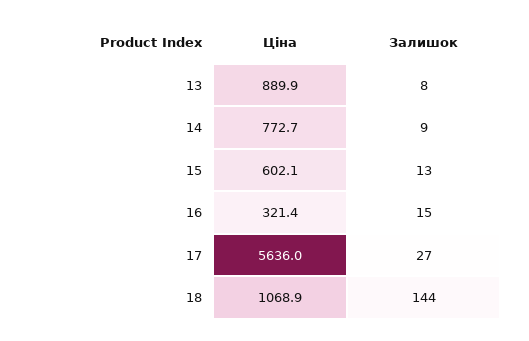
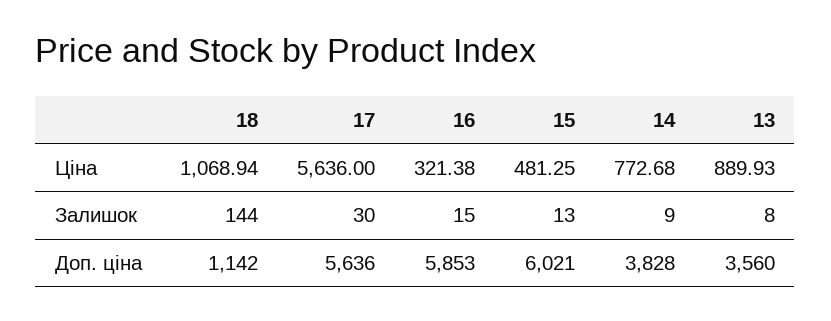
Ціна, 15: 602.1 -> 481.25
Залишок, 17: 27 -> 30
Доп. ціна, 18: none -> 1142
Доп. ціна, 17: none -> 5636
Доп. ціна, 16: none -> 5853
Доп. ціна, 15: none -> 6021
Доп. ціна, 14: none -> 3828
Доп. ціна, 13: none -> 3560

